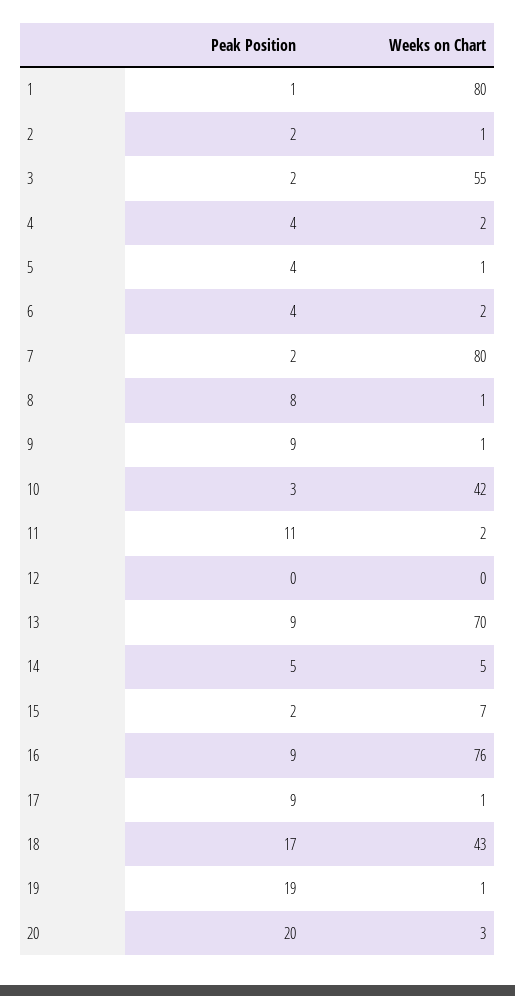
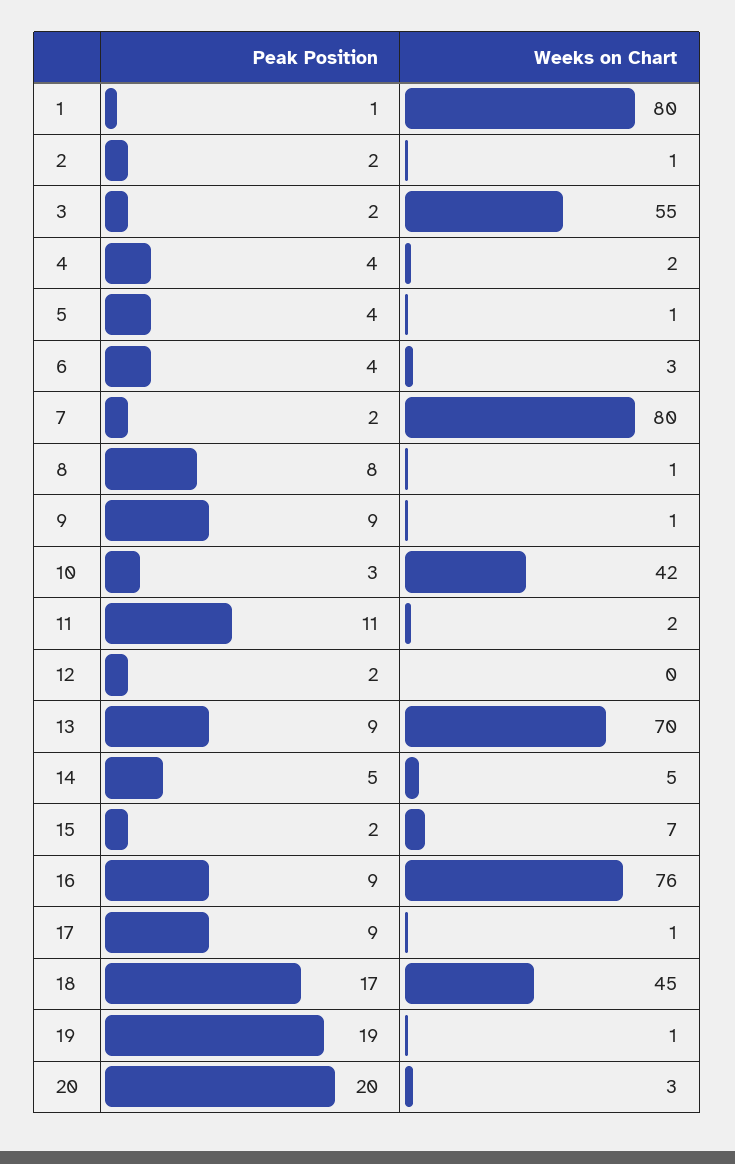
Weeks on Chart, 6: 2 -> 3
Peak Position, 12: 0 -> 2
Weeks on Chart, 18: 43 -> 45

